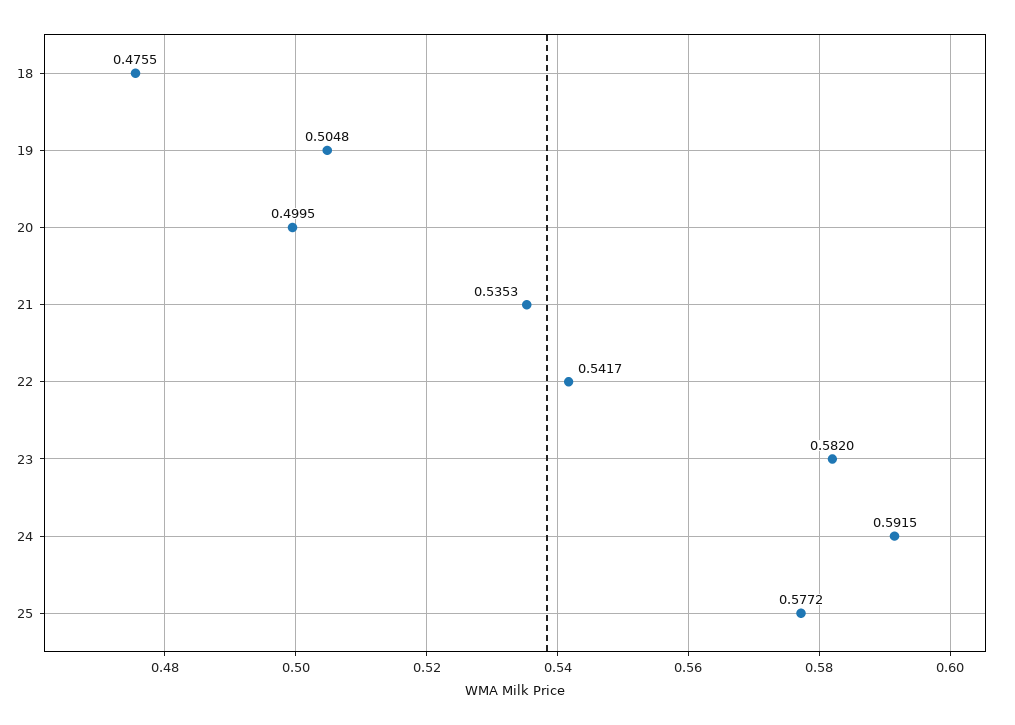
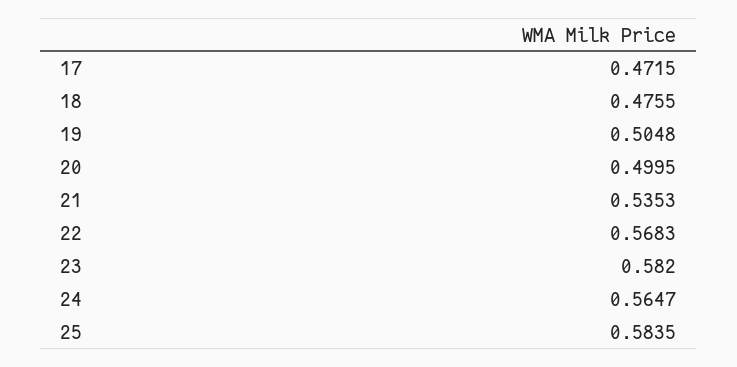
22: 0.5417 -> 0.5683
24: 0.5915 -> 0.5647
25: 0.5772 -> 0.5835
17: none -> 0.4715

